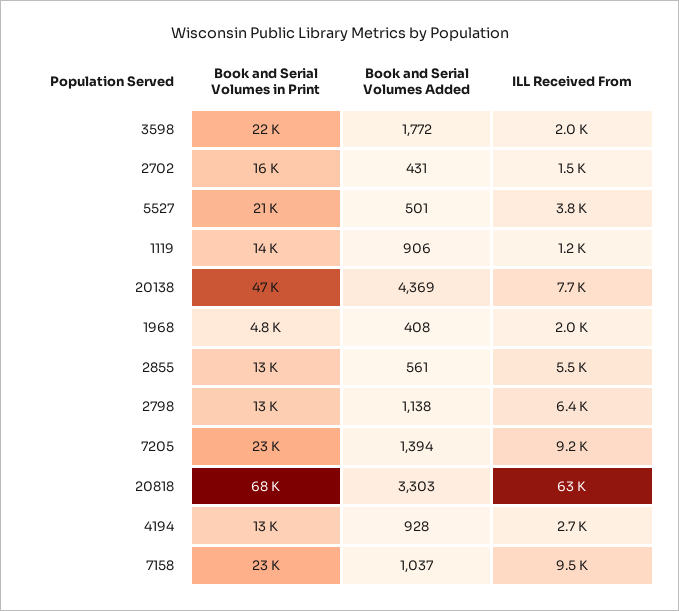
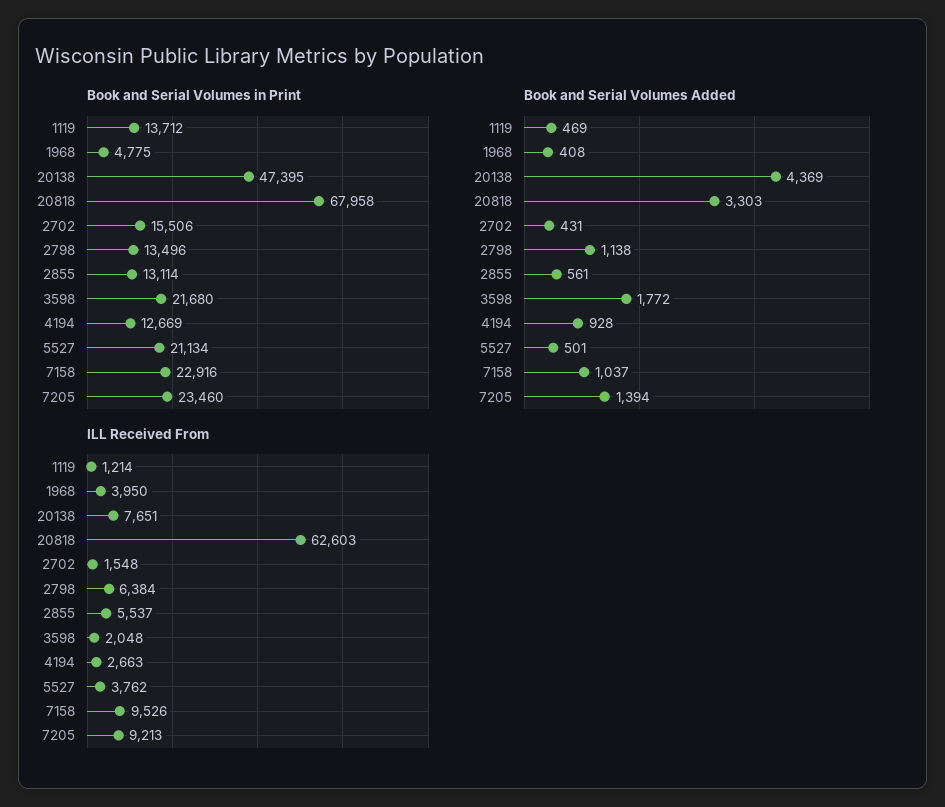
Book and Serial Volumes Added, 1119: 906 -> 469
ILL Received From, 1968: 2000 -> 3950

